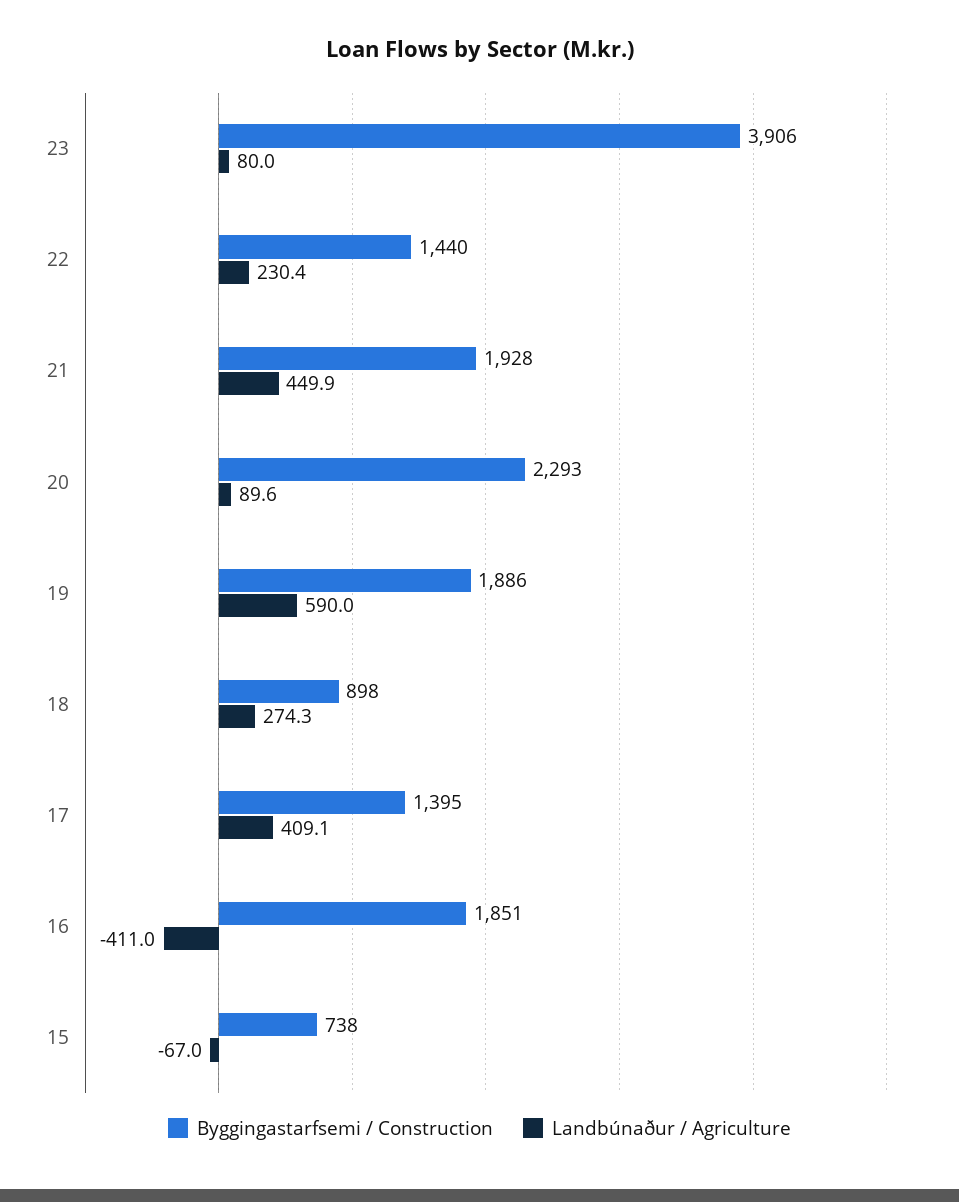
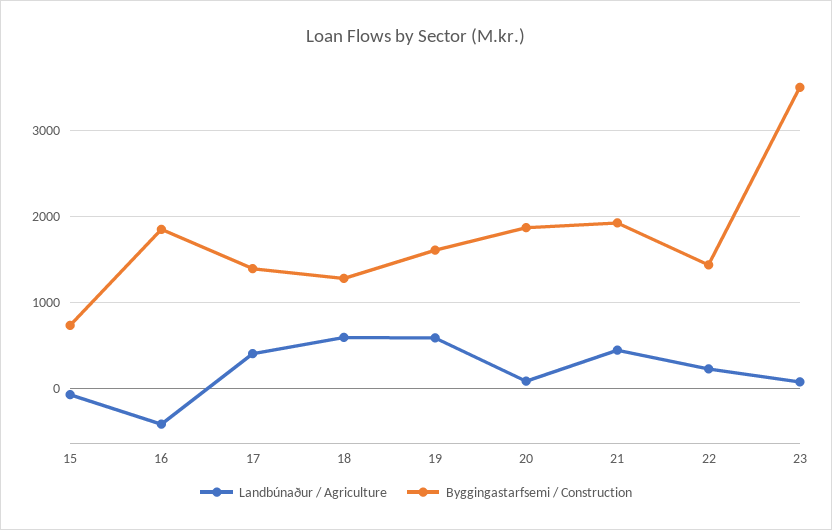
Byggingastarfsemi / Construction, 23: 3906 -> 3500
Byggingastarfsemi / Construction, 20: 2293 -> 1900
Byggingastarfsemi / Construction, 19: 1886 -> 1600
Byggingastarfsemi / Construction, 18: 898 -> 1300
Landbúnaður / Agriculture, 18: 274.3 -> 600

